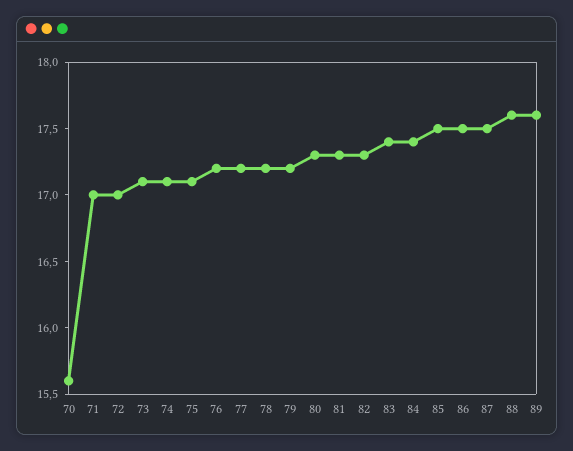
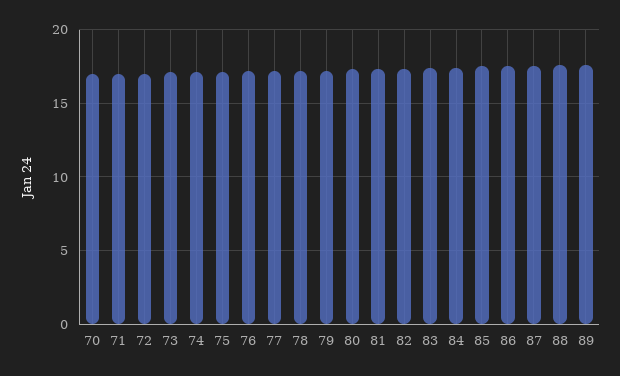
70: 15.6 -> 17

